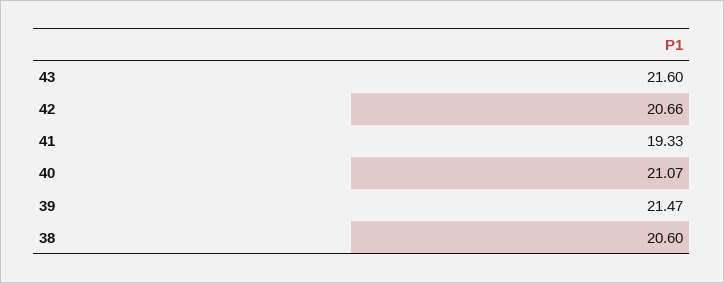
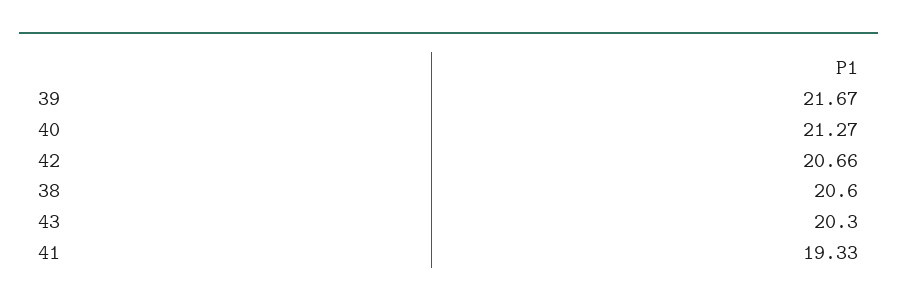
43: 21.6 -> 20.3
40: 21.07 -> 21.27
39: 21.47 -> 21.67

